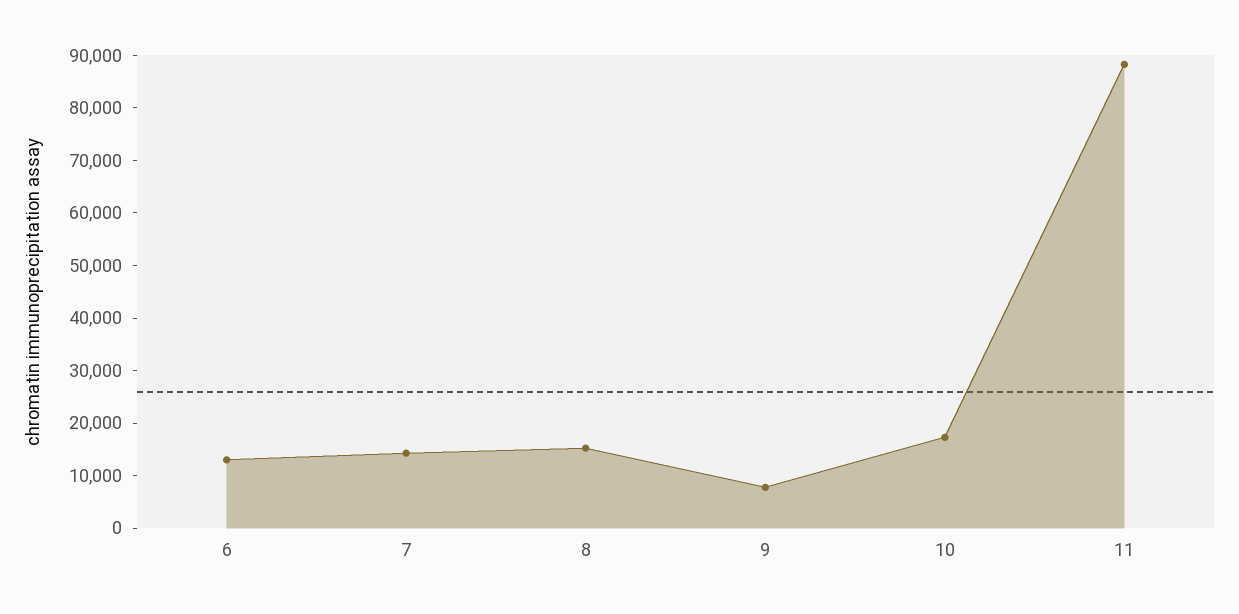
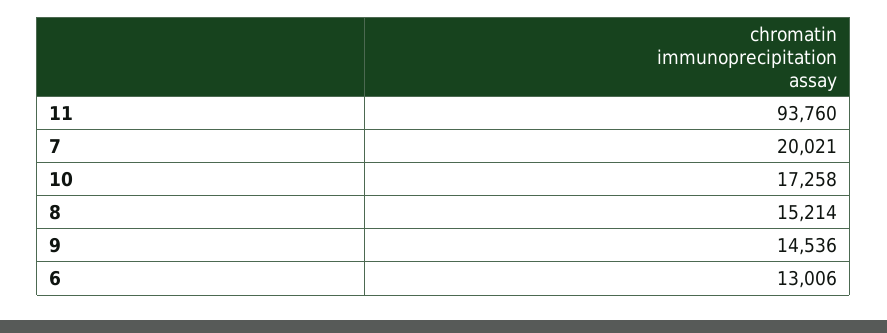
7: 14000 -> 20021
9: 8000 -> 14536
11: 88000 -> 93760

